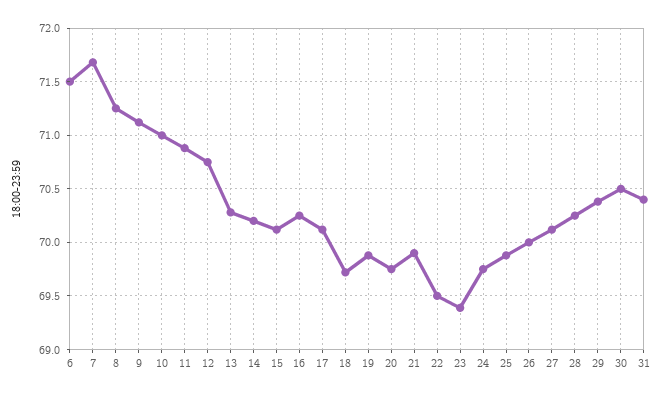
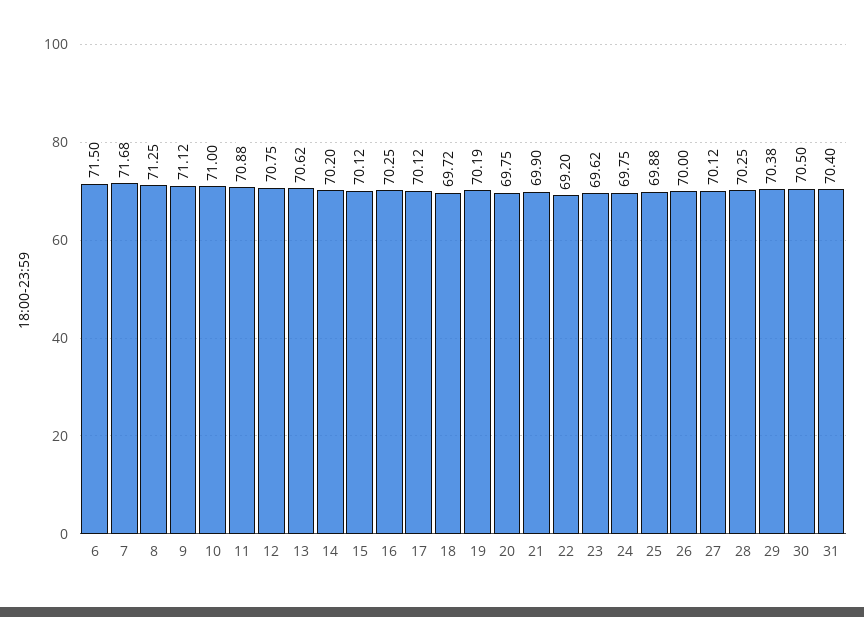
13: 70.3 -> 70.62
19: 69.9 -> 70.19
22: 69.5 -> 69.2
23: 69.4 -> 69.62

